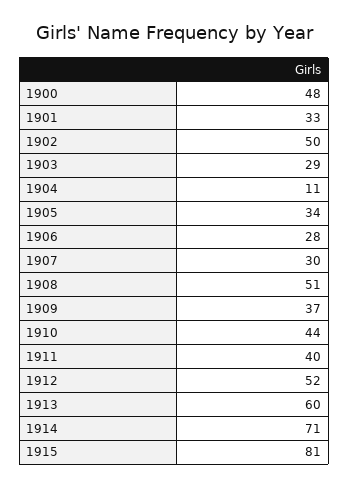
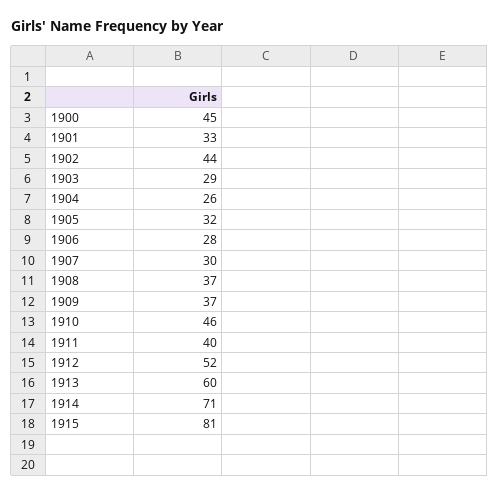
1900: 48 -> 45
1902: 50 -> 44
1904: 11 -> 26
1905: 34 -> 32
1908: 51 -> 37
1910: 44 -> 46

